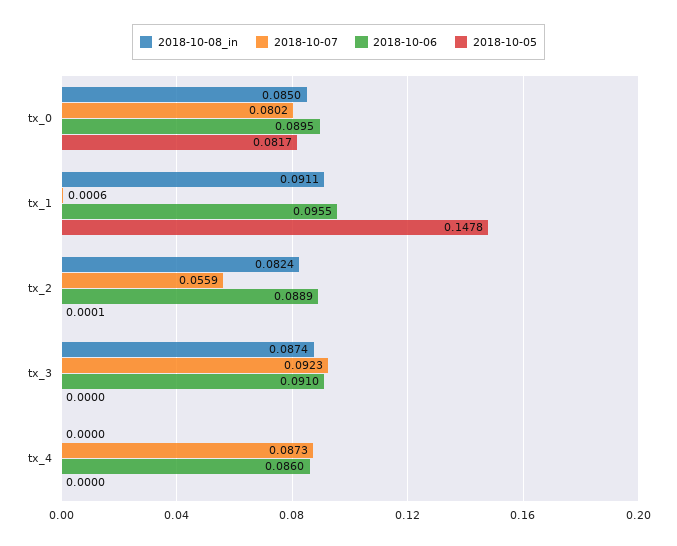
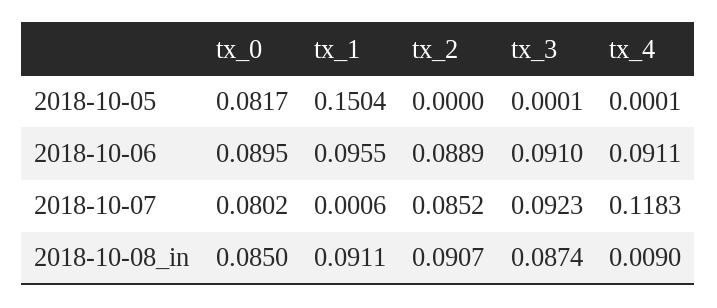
2018-10-05, tx_1: 0.1478 -> 0.1504
2018-10-08_in, tx_2: 0.0824 -> 0.0907
2018-10-07, tx_2: 0.0559 -> 0.0852
2018-10-05, tx_2: 0.0001 -> 0
2018-10-05, tx_3: 0 -> 0.0001
2018-10-08_in, tx_4: 0 -> 0.009
2018-10-07, tx_4: 0.0873 -> 0.1183
2018-10-06, tx_4: 0.086 -> 0.0911
2018-10-05, tx_4: 0 -> 0.0001

